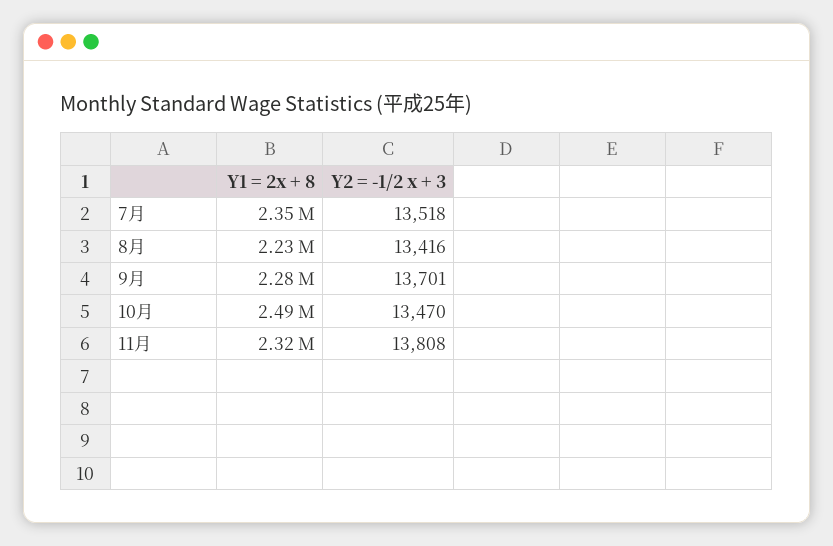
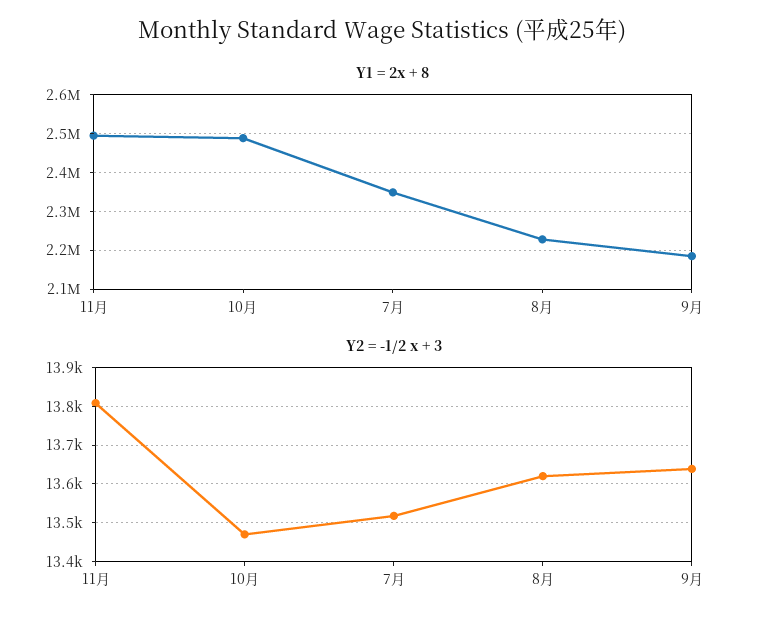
Y2 = -1/2 x + 3, 8月: 13416 -> 13620
Y1 = 2x + 8, 9月: 2280000 -> 2180000
Y2 = -1/2 x + 3, 9月: 13701 -> 13640
Y1 = 2x + 8, 11月: 2320000 -> 2500000

